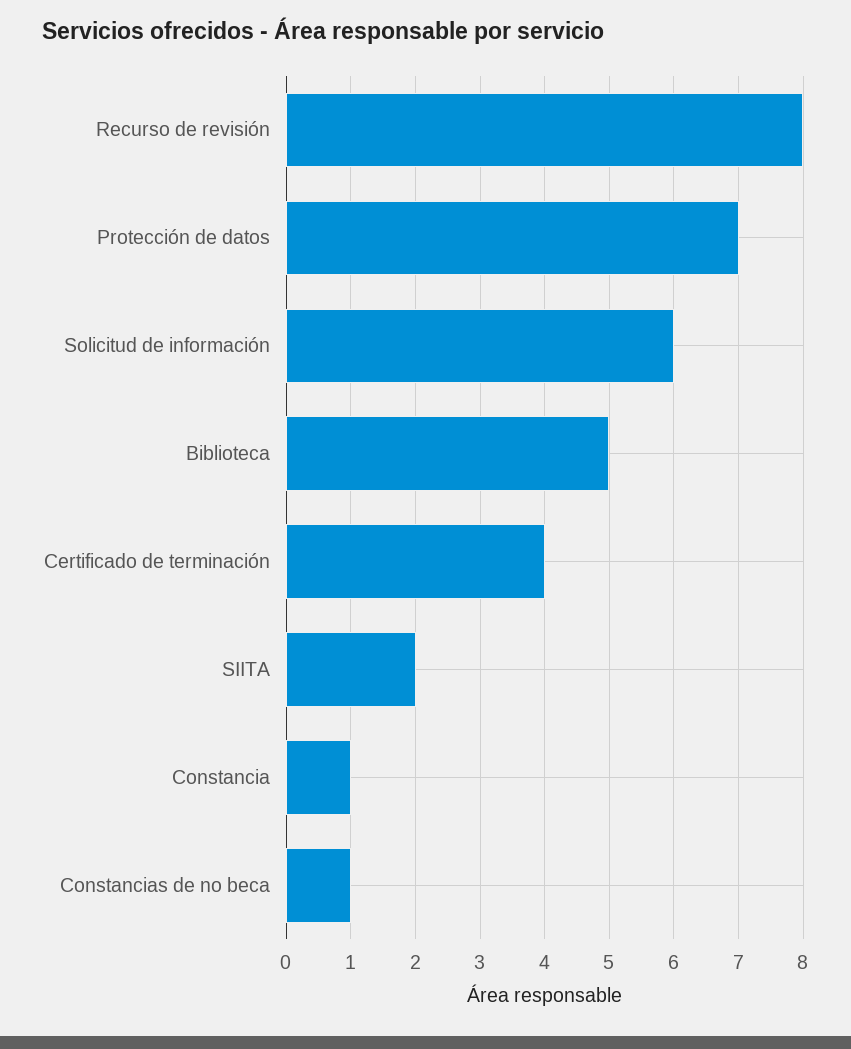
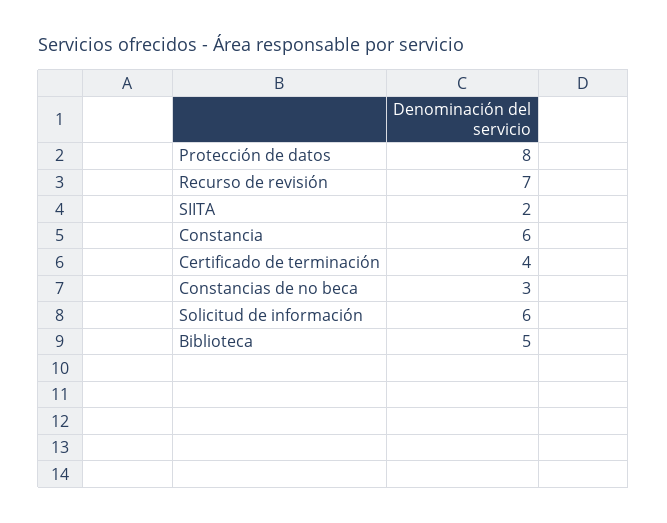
Recurso de revisión: 8 -> 7
Protección de datos: 7 -> 8
Constancia: 1 -> 6
Constancias de no beca: 1 -> 3

